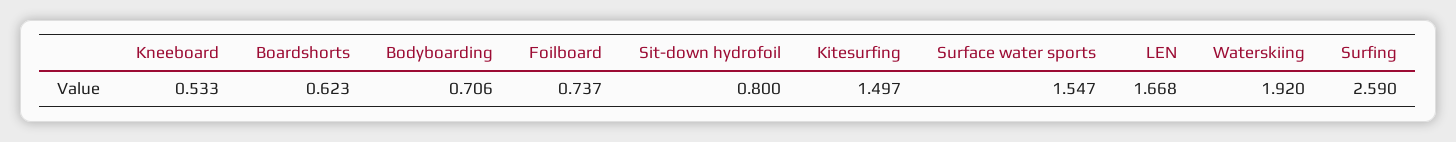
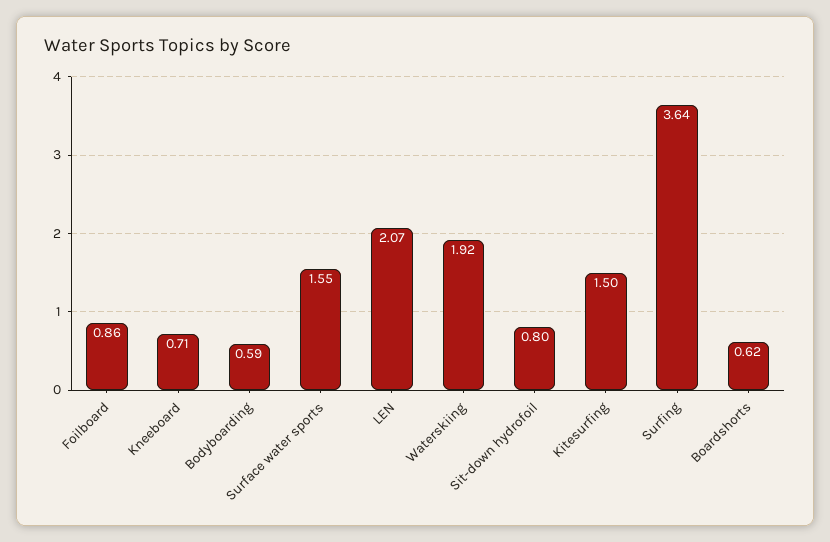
Kneeboard: 0.533 -> 0.71
Bodyboarding: 0.706 -> 0.59
Foilboard: 0.737 -> 0.86
LEN: 1.668 -> 2.07
Surfing: 2.59 -> 3.64

